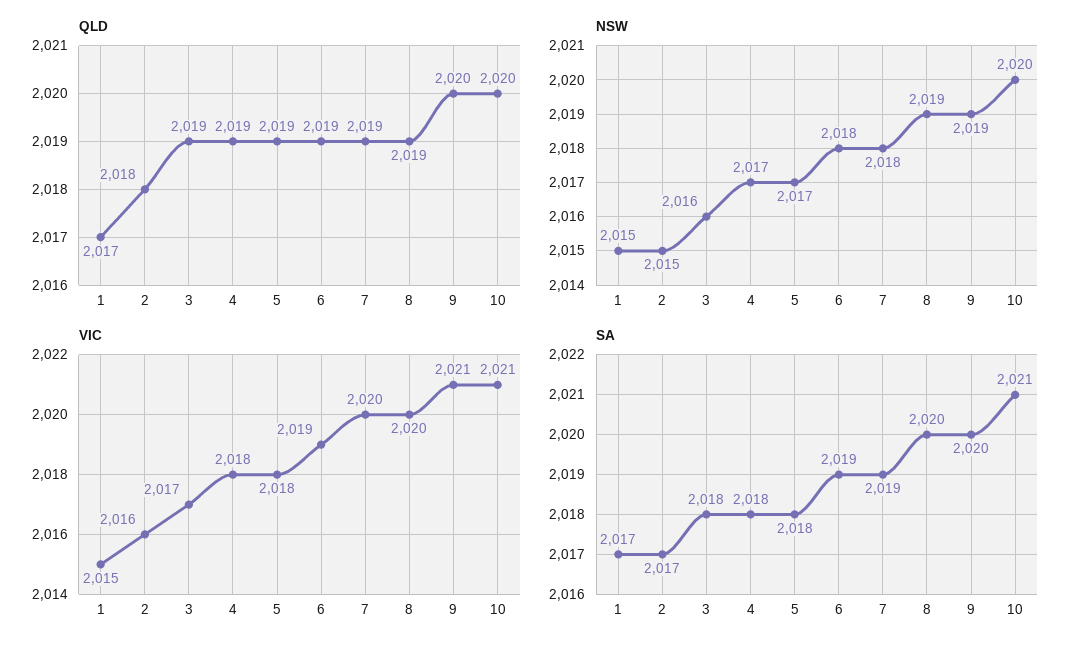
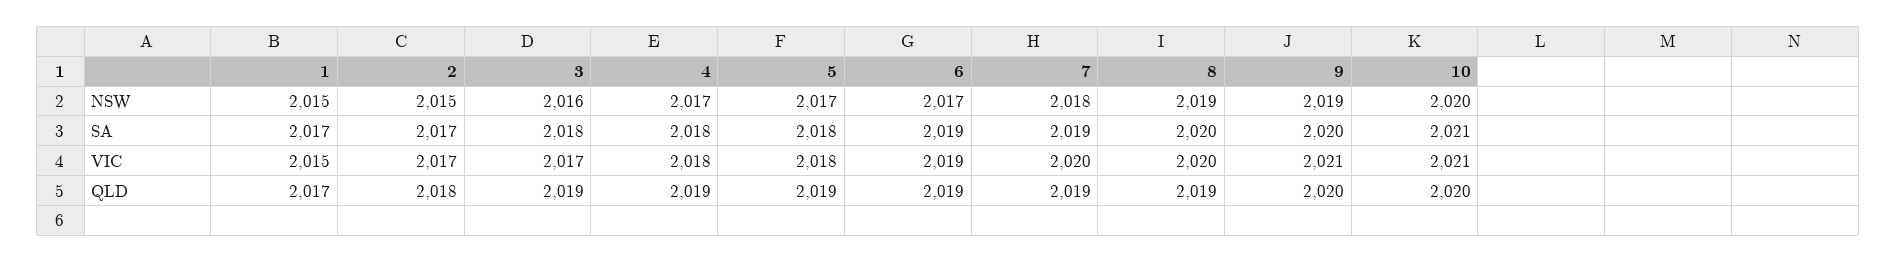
NSW, 6: 2018 -> 2017
VIC, 2: 2016 -> 2017

